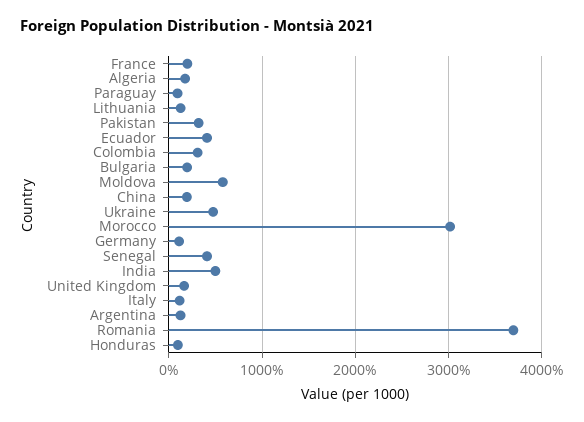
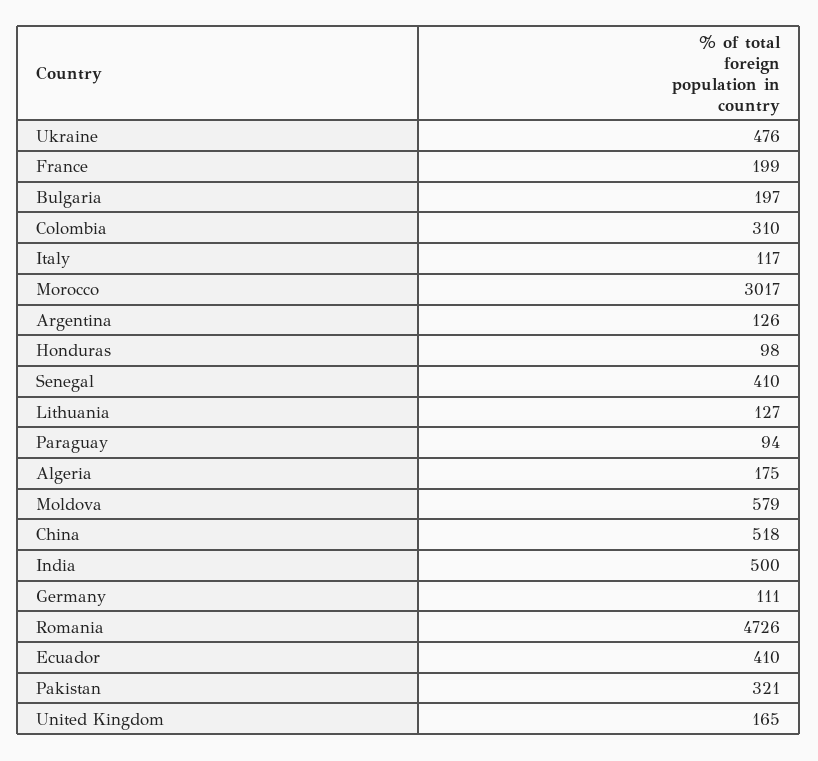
China: 200 -> 518
Romania: 3700 -> 4726

